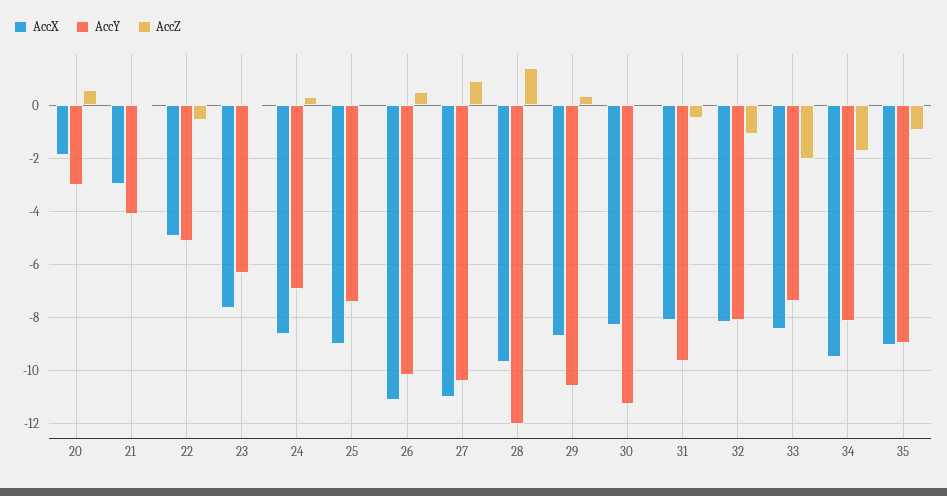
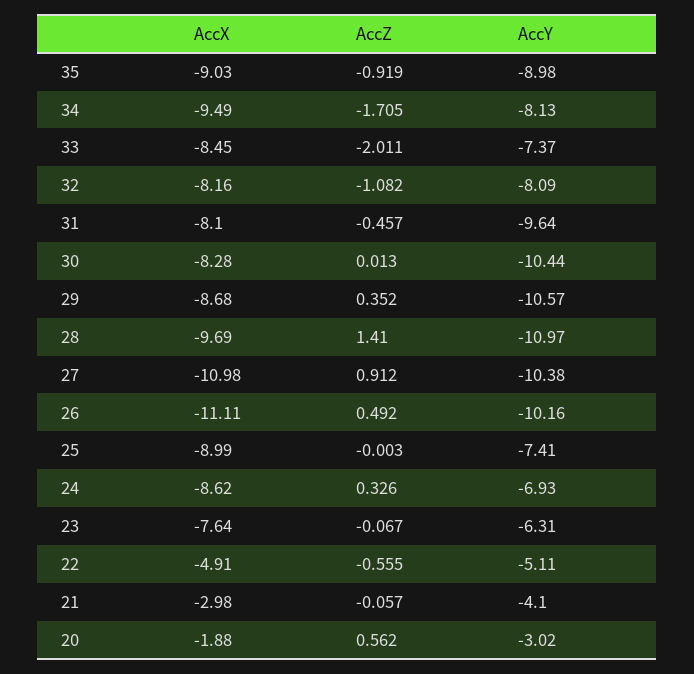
AccY, 28: -12 -> -10.97
AccY, 30: -11.25 -> -10.44

